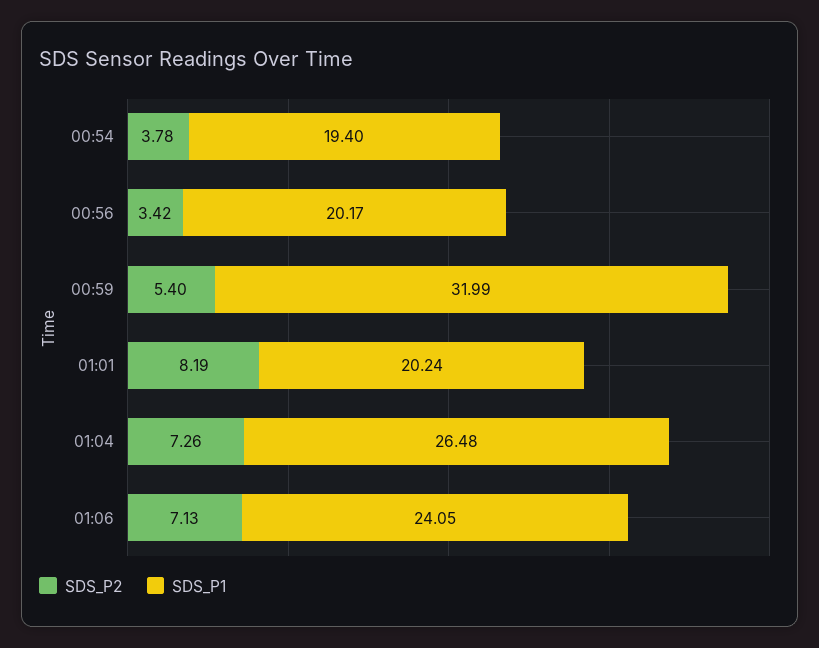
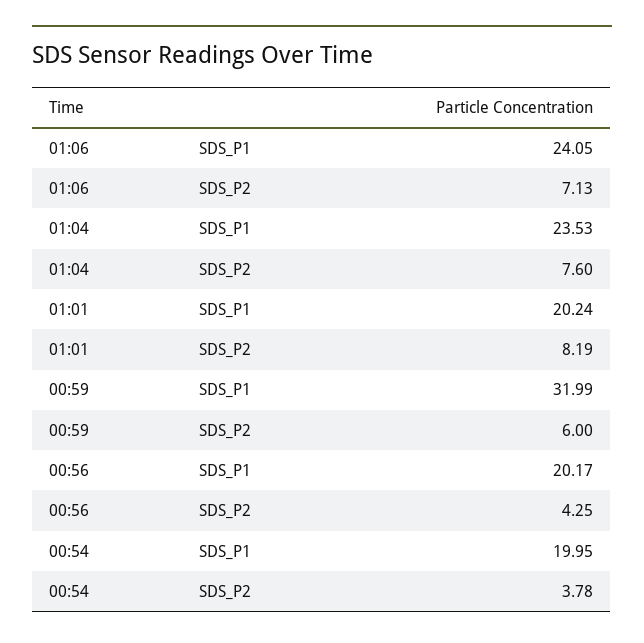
SDS_P1, 00:54: 19.4 -> 19.95
SDS_P2, 00:56: 3.42 -> 4.25
SDS_P2, 00:59: 5.4 -> 6
SDS_P2, 01:04: 7.26 -> 7.6
SDS_P1, 01:04: 26.48 -> 23.53

